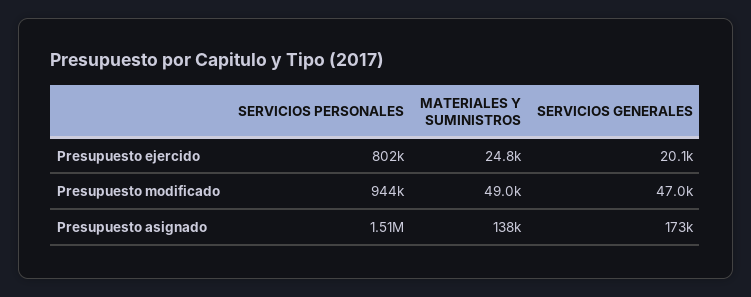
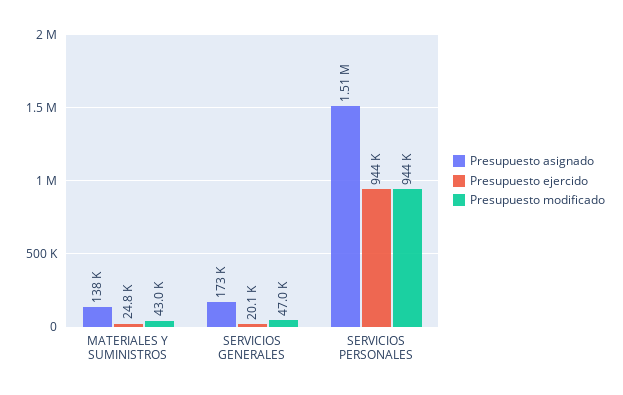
Presupuesto ejercido, SERVICIOS PERSONALES: 802000 -> 944000
Presupuesto modificado, MATERIALES Y SUMINISTROS: 49000 -> 43000

